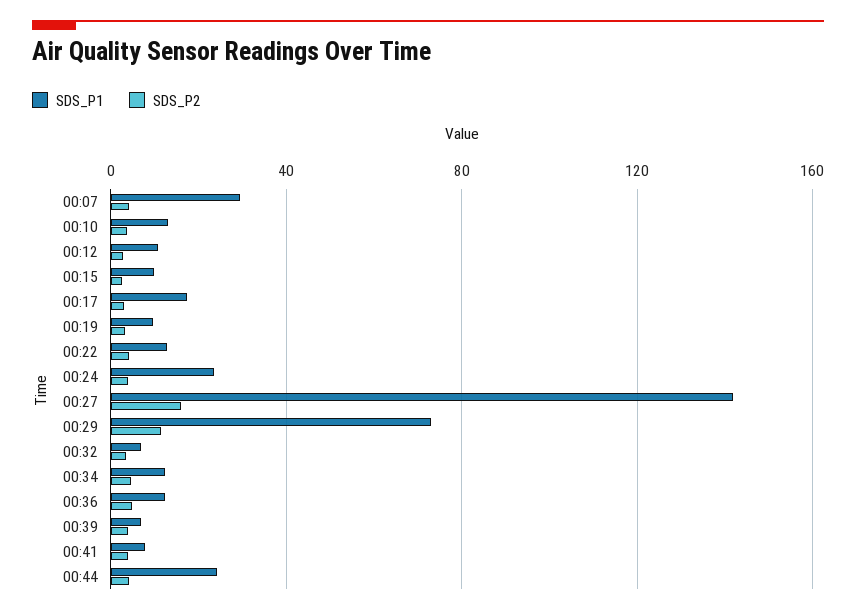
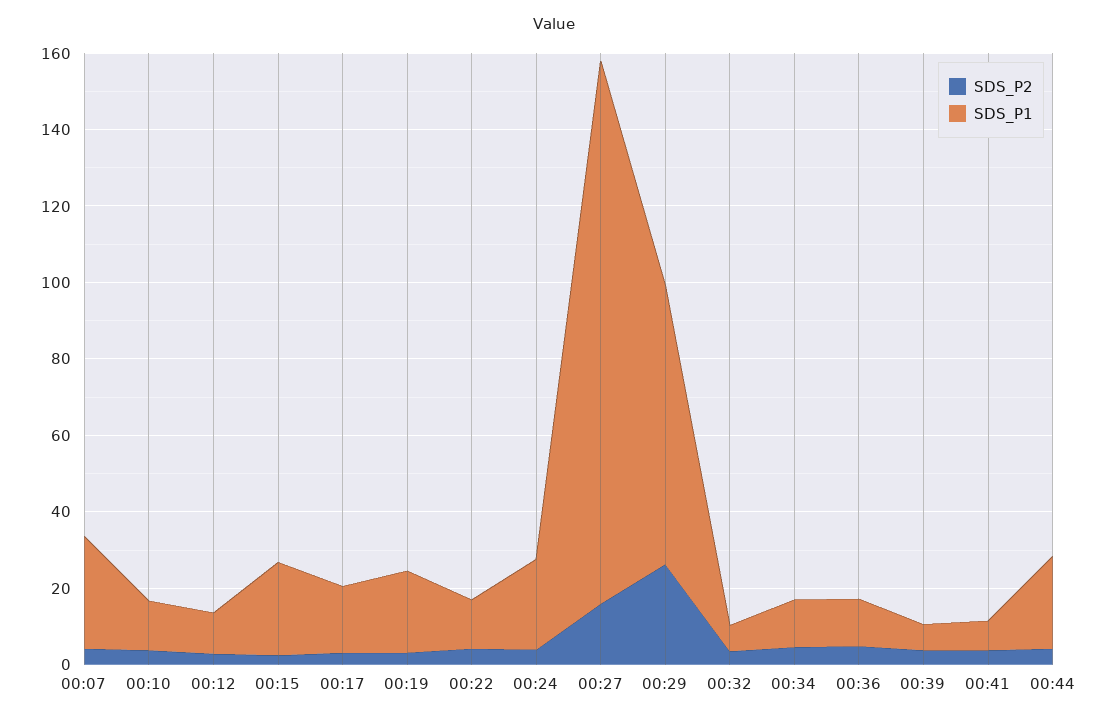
SDS_P1, 00:15: 10 -> 25
SDS_P1, 00:19: 10 -> 20
SDS_P2, 00:29: 10 -> 25

